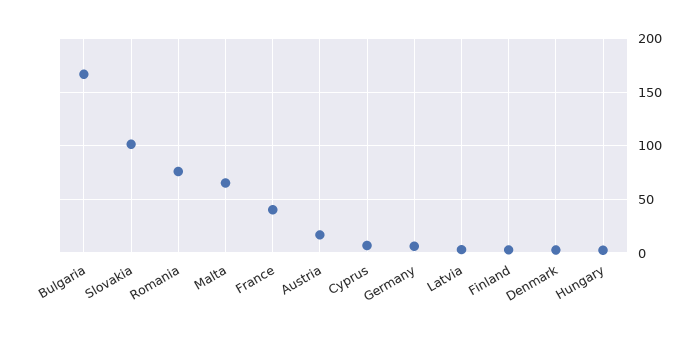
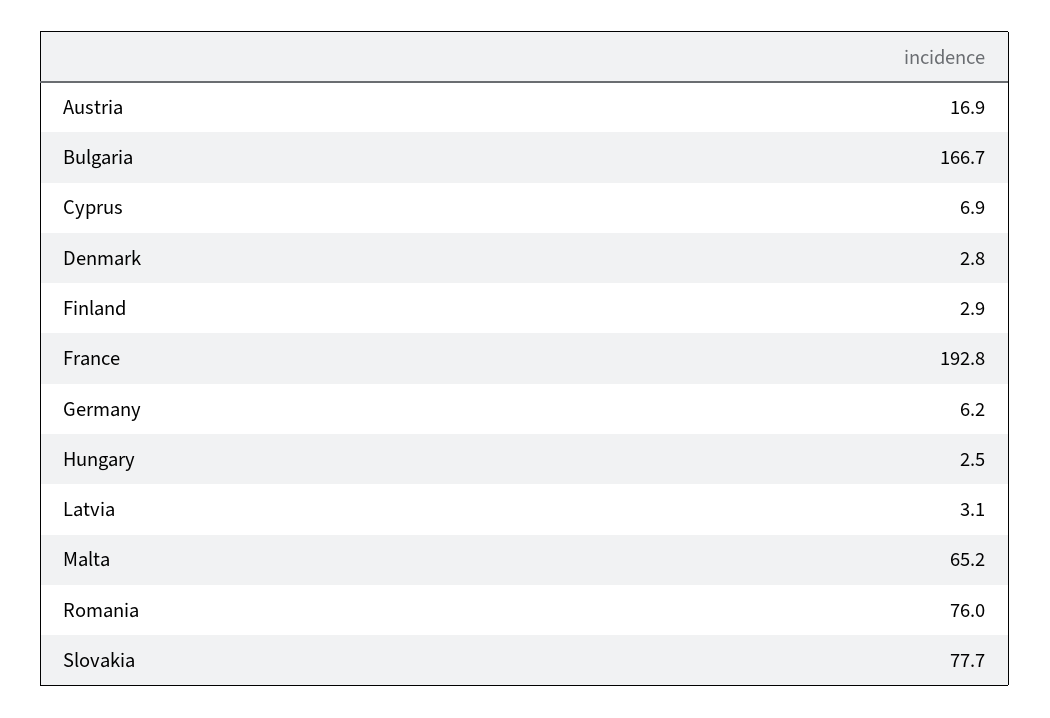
Slovakia: 100 -> 77.7
France: 40 -> 192.8

